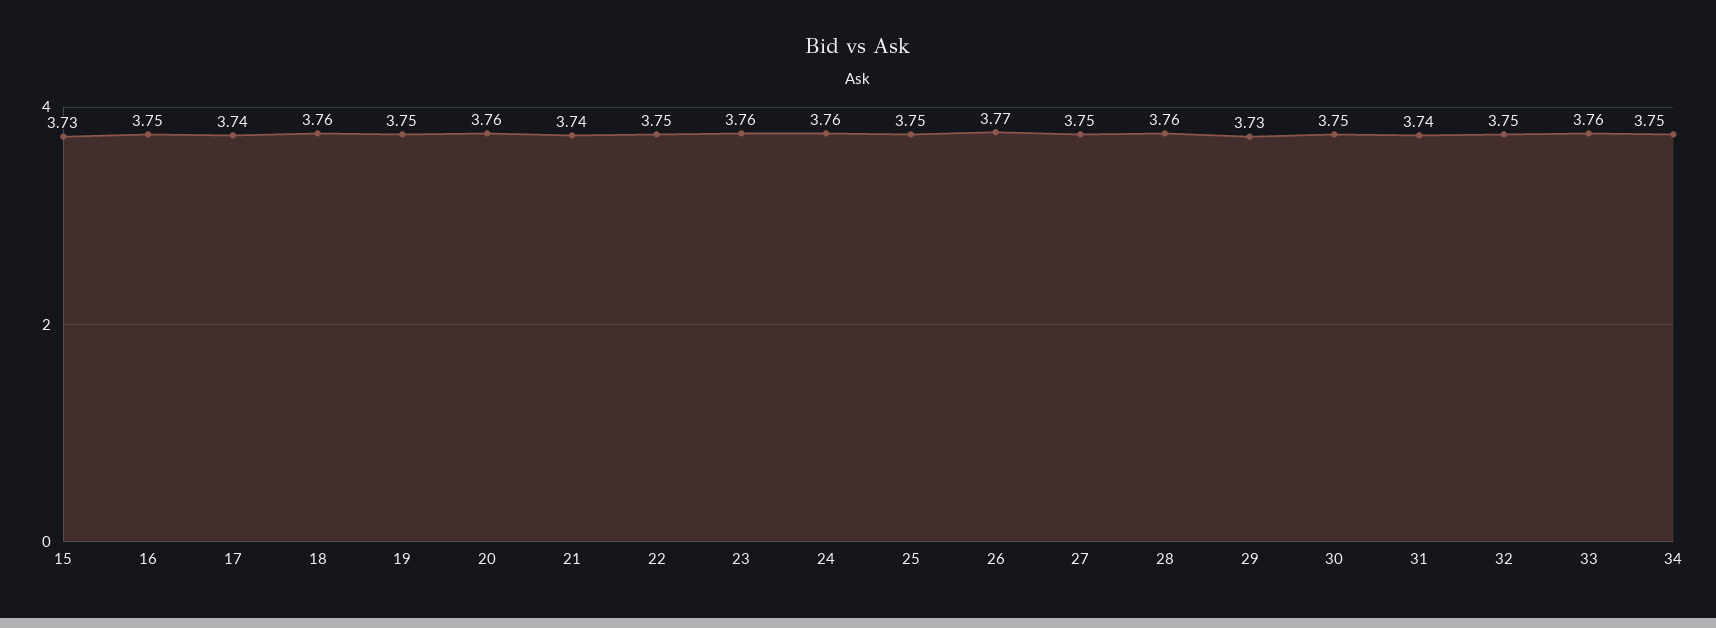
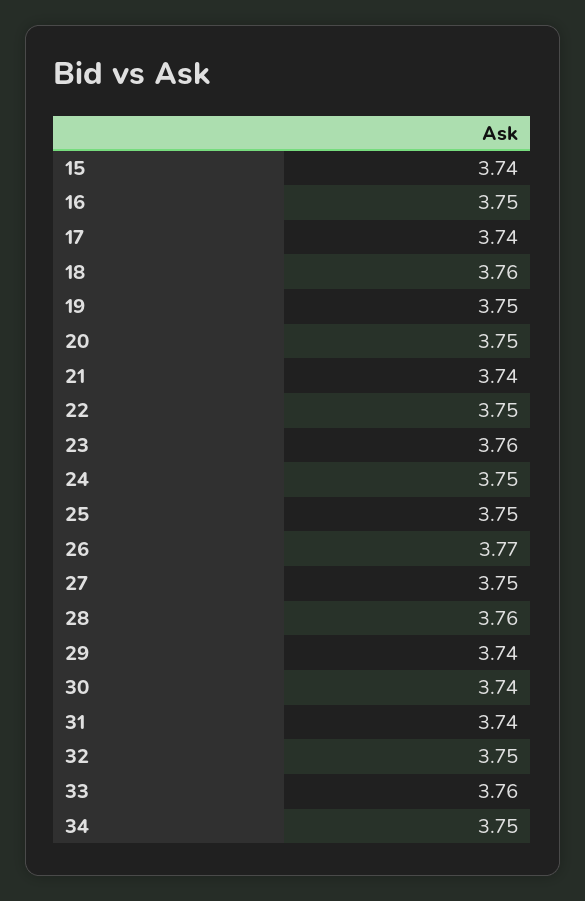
15: 3.73 -> 3.74
20: 3.76 -> 3.75
24: 3.76 -> 3.75
29: 3.73 -> 3.74
30: 3.75 -> 3.74

